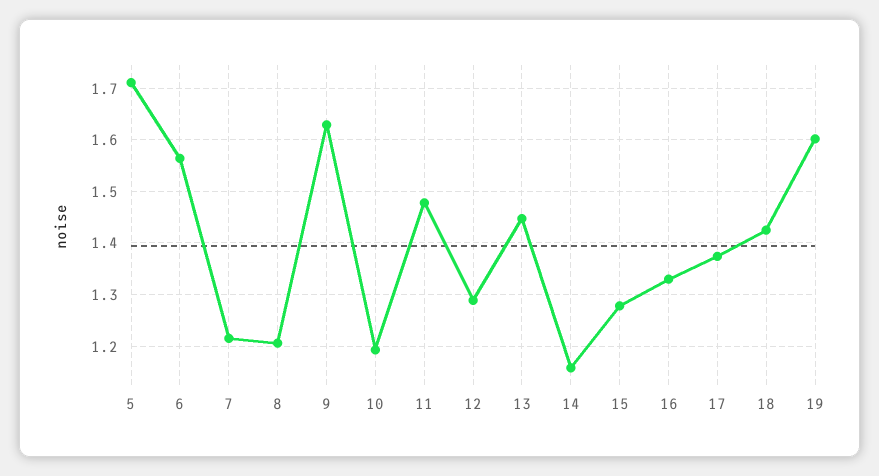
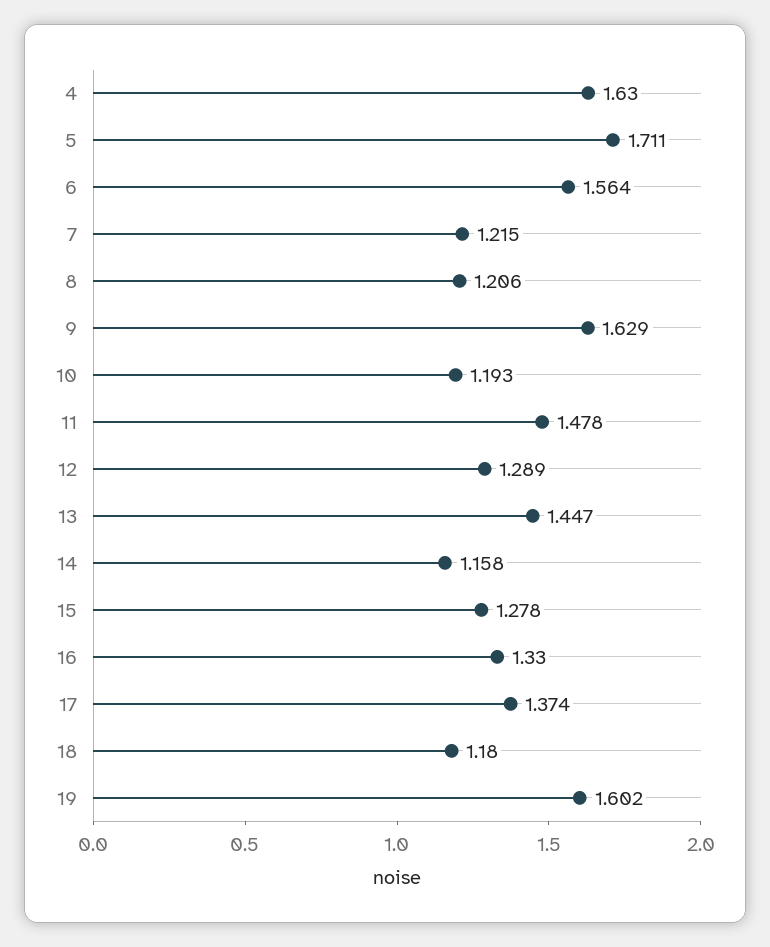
18: 1.42 -> 1.18
4: none -> 1.63

